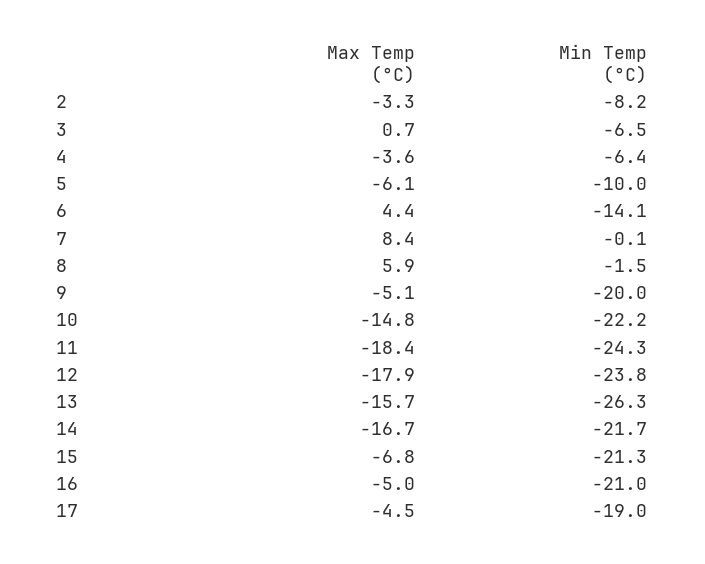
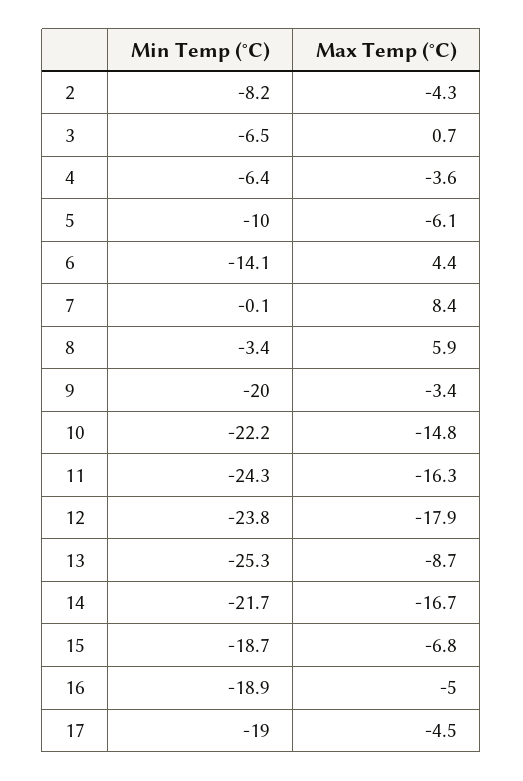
Max Temp (°C), 2: -3.3 -> -4.3
Min Temp (°C), 8: -1.5 -> -3.4
Max Temp (°C), 9: -5.1 -> -3.4
Max Temp (°C), 11: -18.4 -> -16.3
Max Temp (°C), 13: -15.7 -> -8.7
Min Temp (°C), 13: -26.3 -> -25.3
Min Temp (°C), 15: -21.3 -> -18.7
Min Temp (°C), 16: -21 -> -18.9

